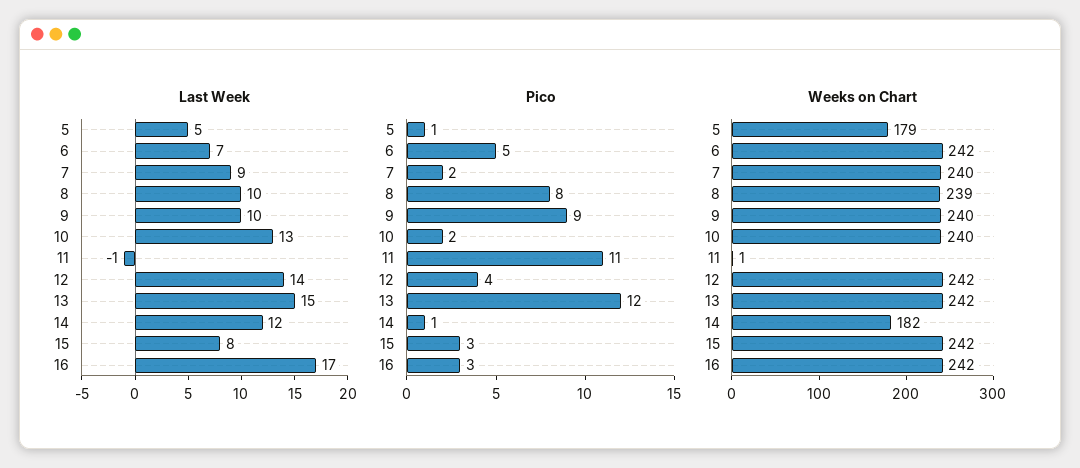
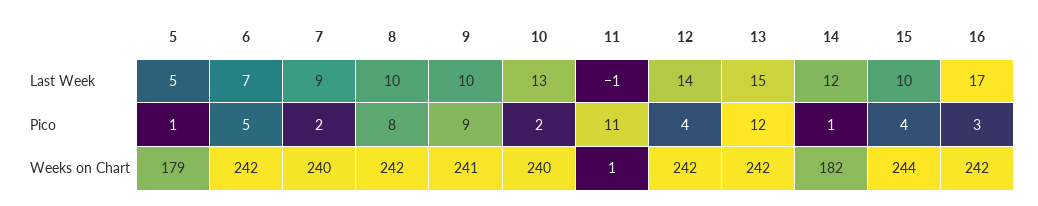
Last Week, 15: 8 -> 10
Pico, 15: 3 -> 4
Weeks on Chart, 8: 239 -> 242
Weeks on Chart, 9: 240 -> 241
Weeks on Chart, 15: 242 -> 244

